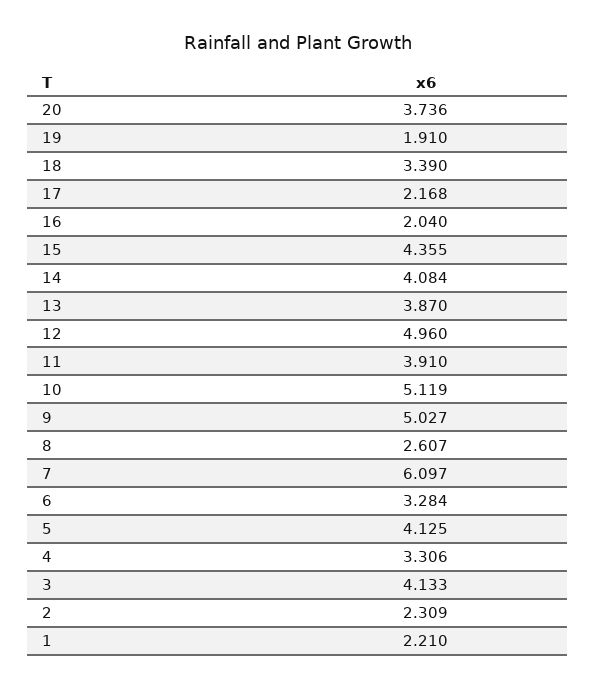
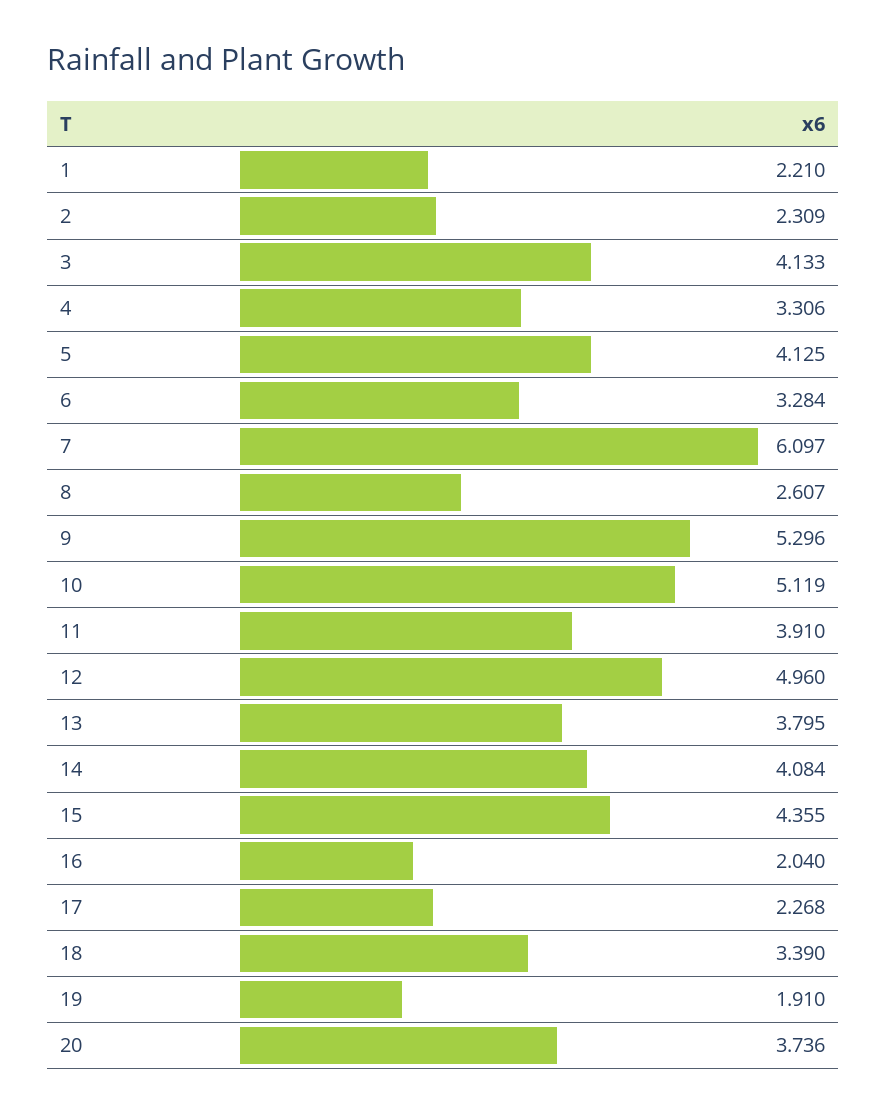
17: 2.168 -> 2.268
13: 3.87 -> 3.795
9: 5.027 -> 5.296

